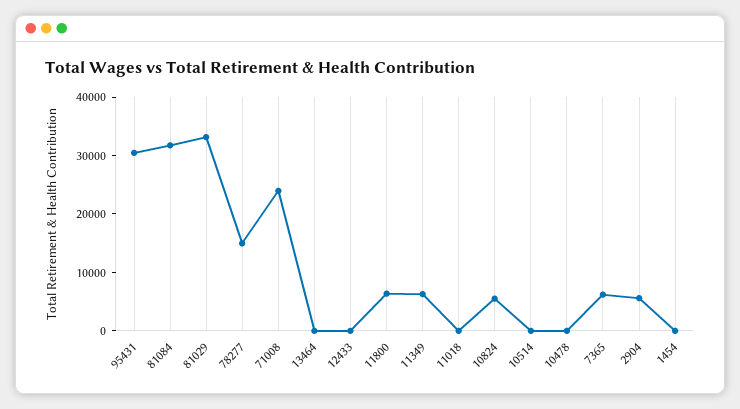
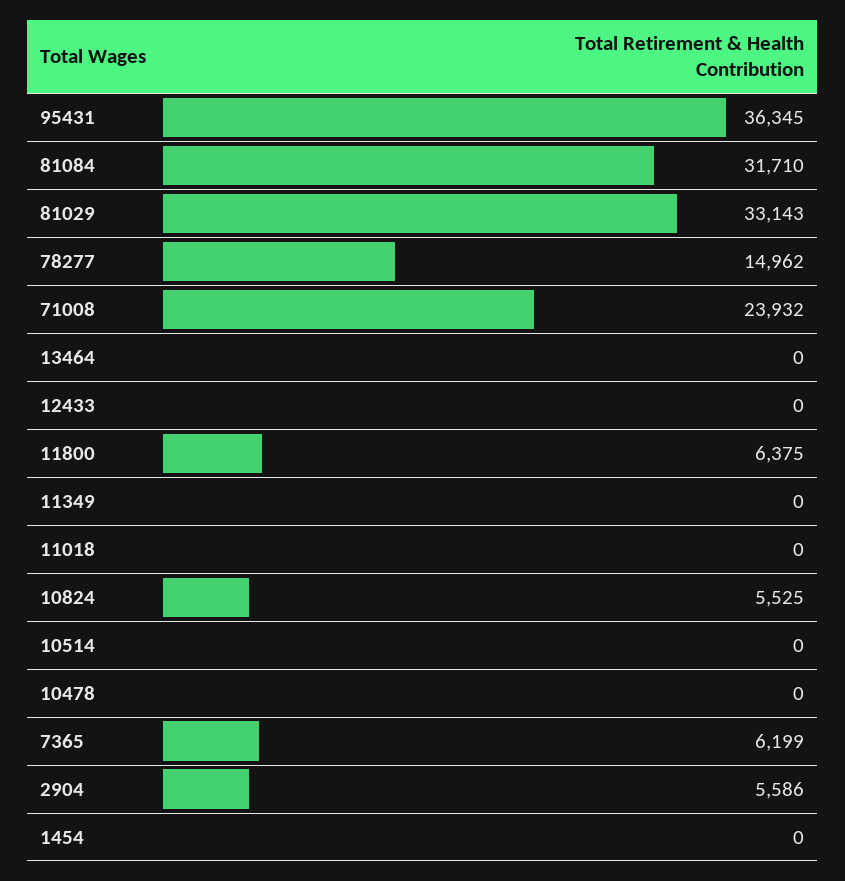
95431: 30000 -> 36345
11349: 6000 -> 0

